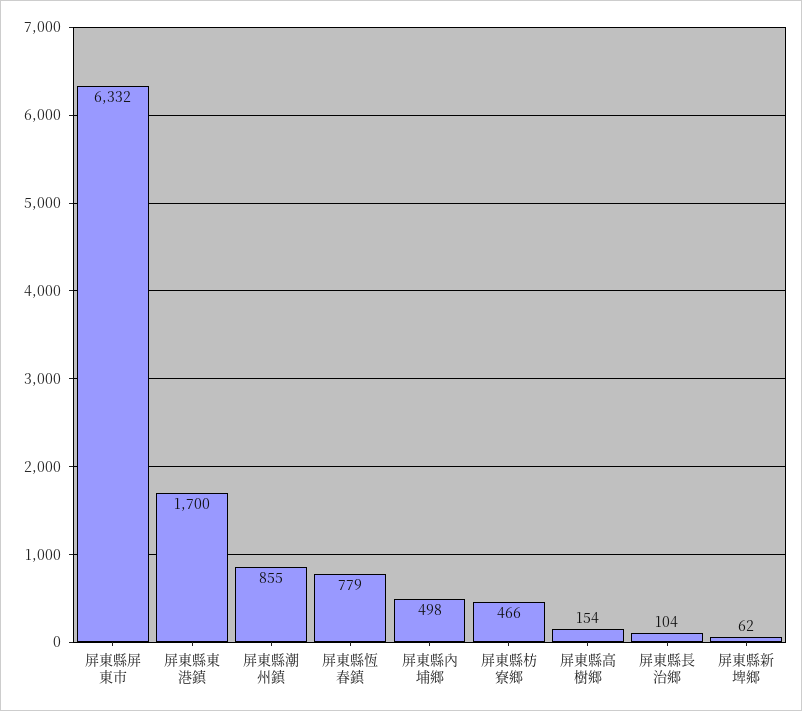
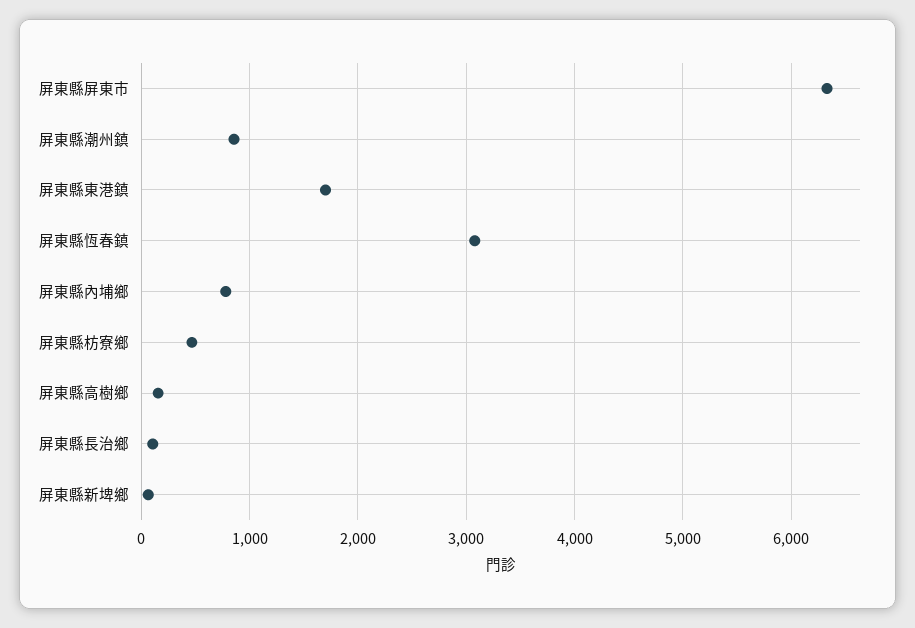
屏東縣恆春鎮: 779 -> 3100
屏東縣內埔鄉: 498 -> 800

